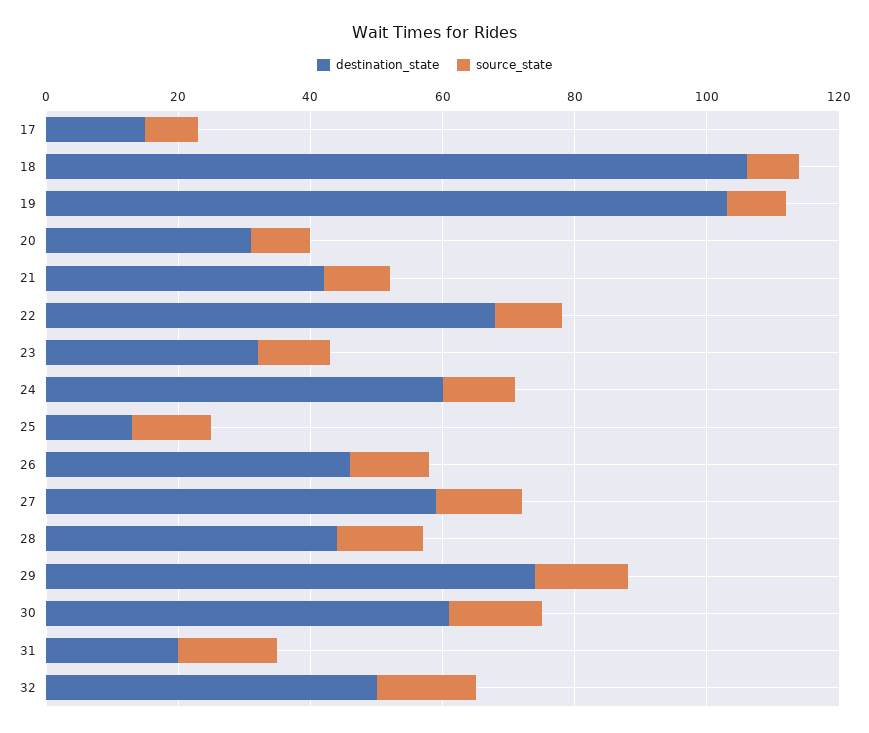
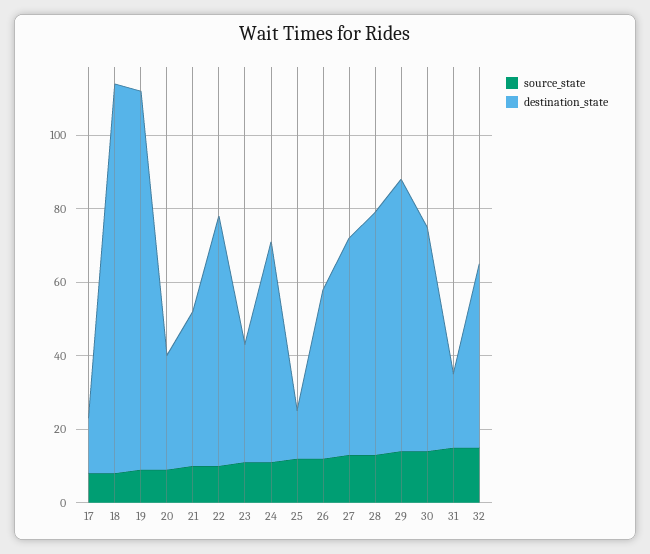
destination_state, 28: 45 -> 65

